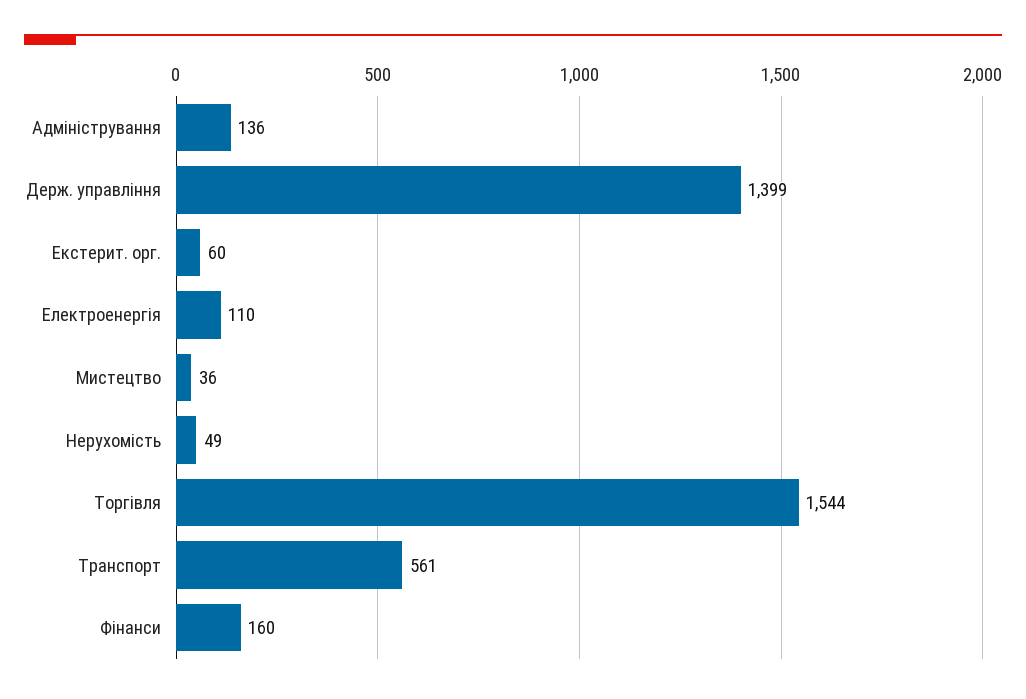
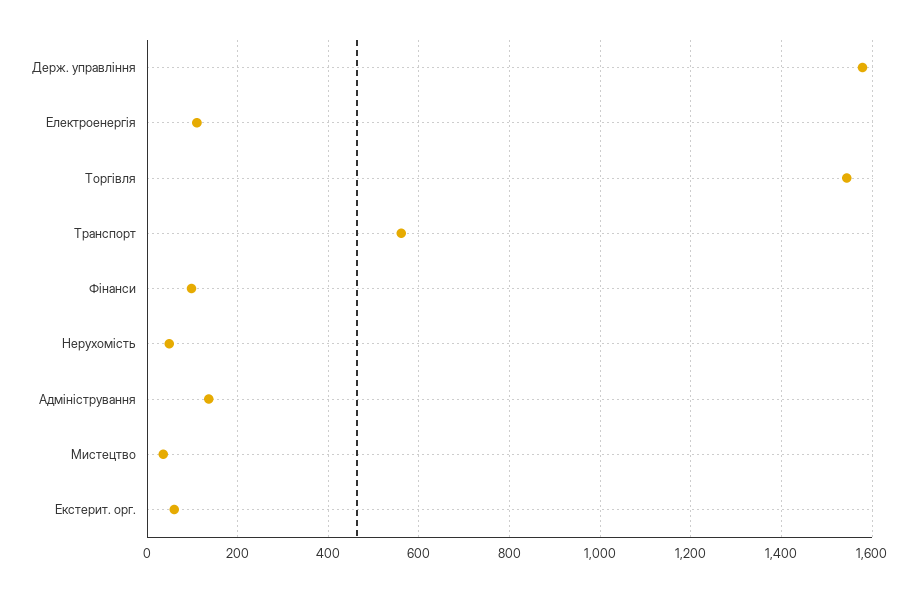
Держ. управління: 1399 -> 1580
Фінанси: 160 -> 100

